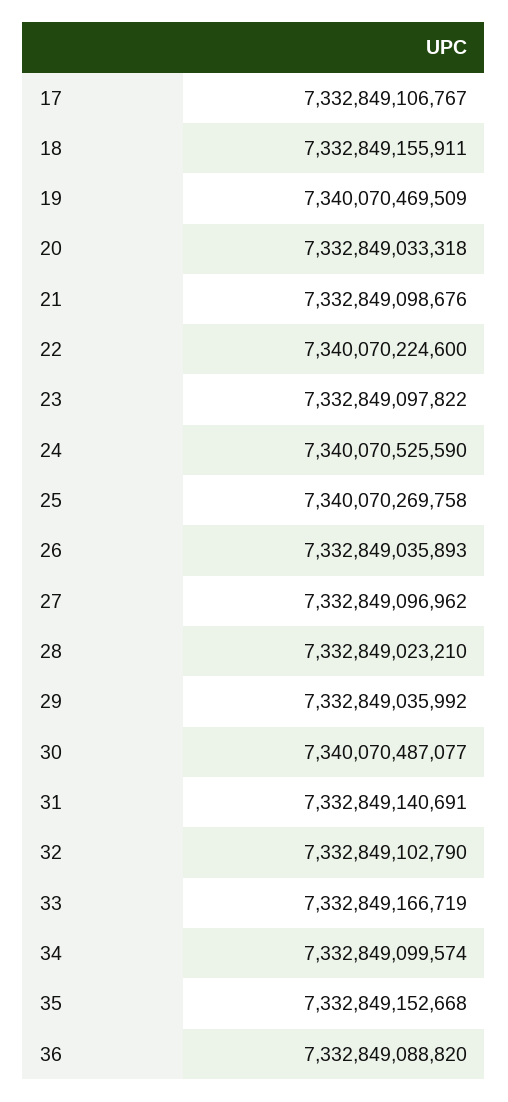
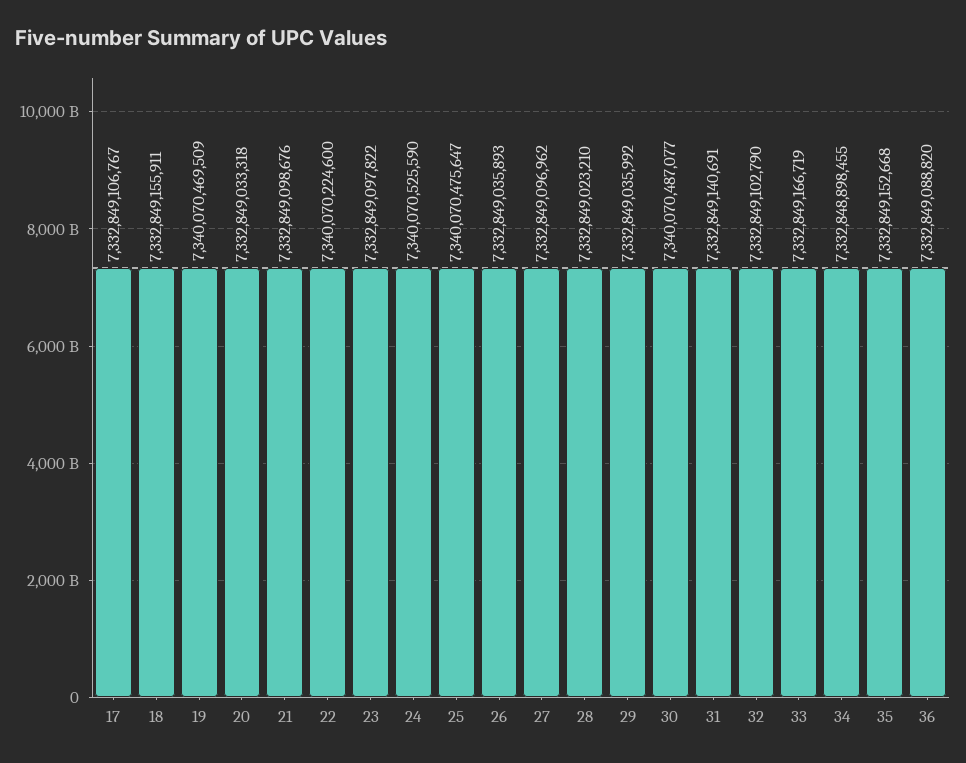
25: 7340070269758 -> 7340070475647
34: 7332849099574 -> 7332848898455

